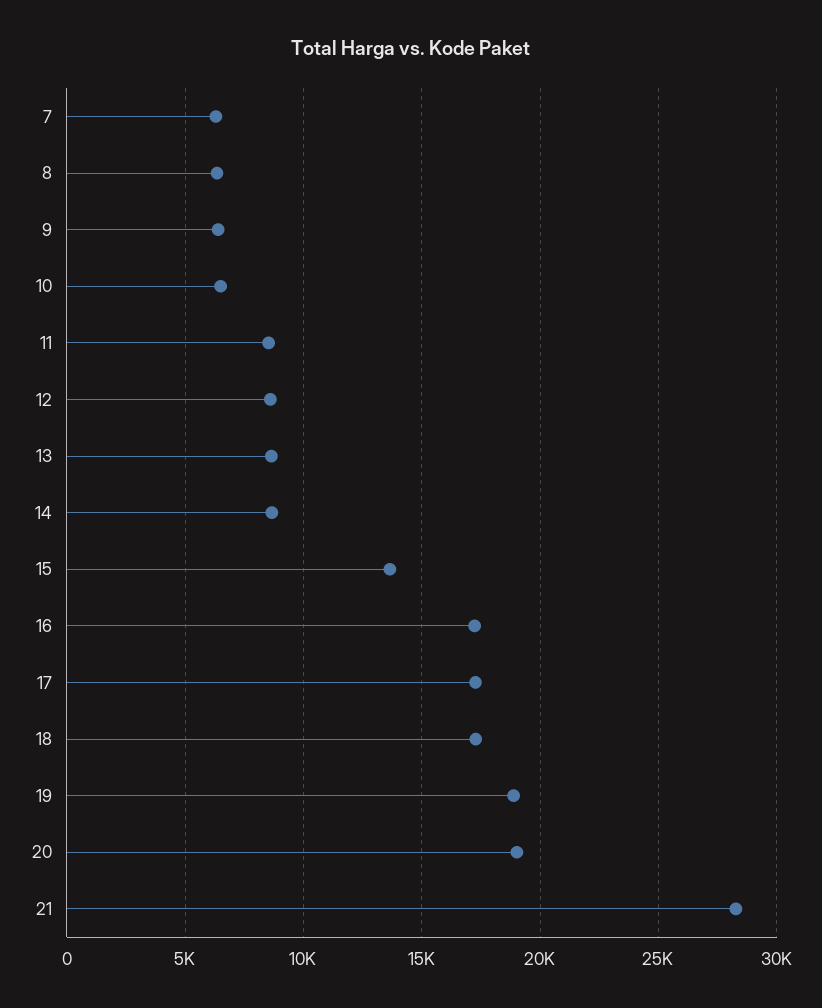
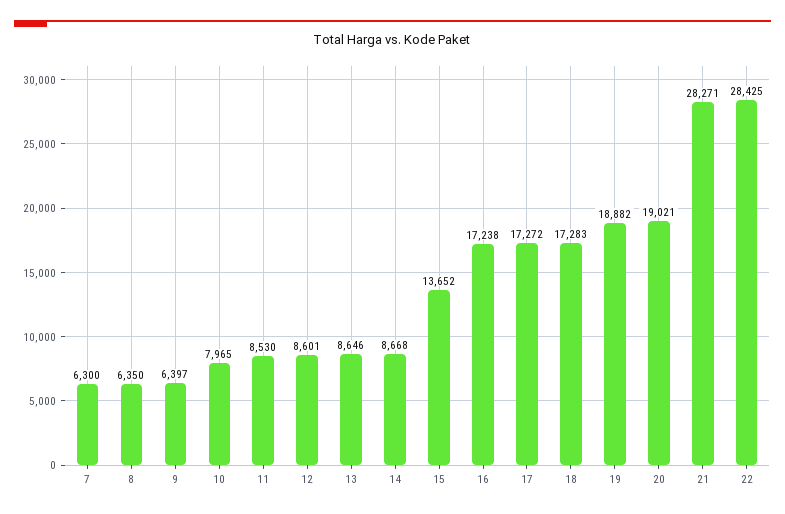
10: 6500 -> 7965
22: none -> 28425

